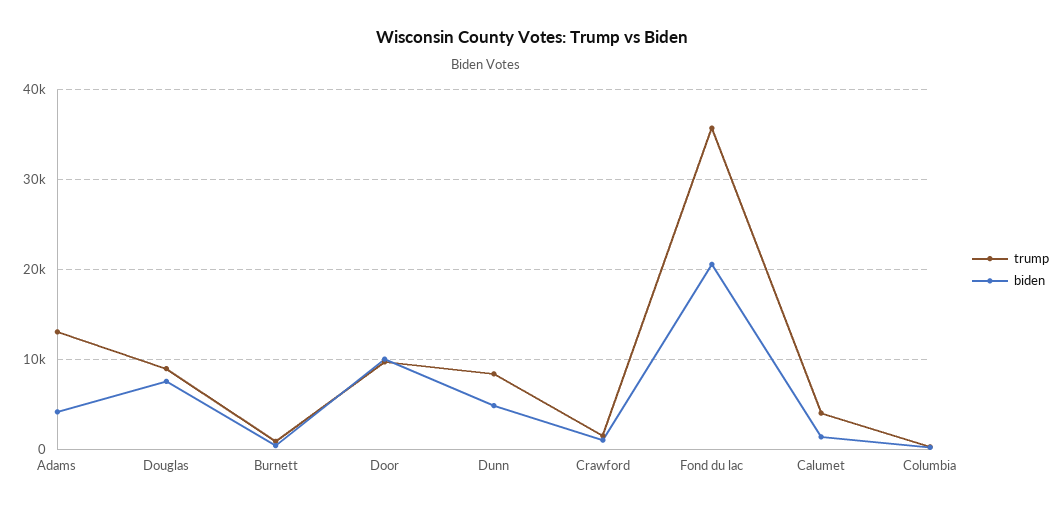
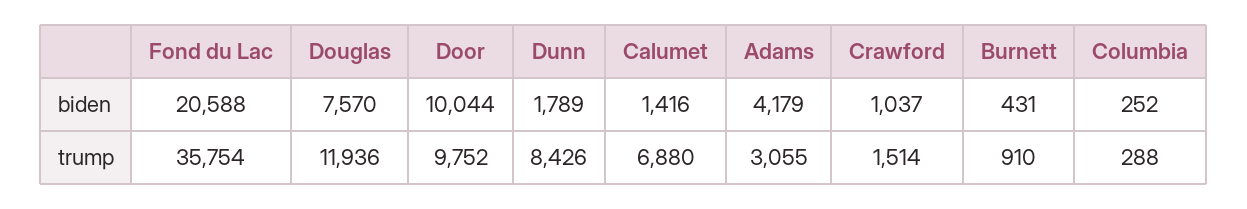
trump, Adams: 13000 -> 3055
trump, Douglas: 9000 -> 11936
biden, Dunn: 5000 -> 1789
trump, Calumet: 4000 -> 6880

